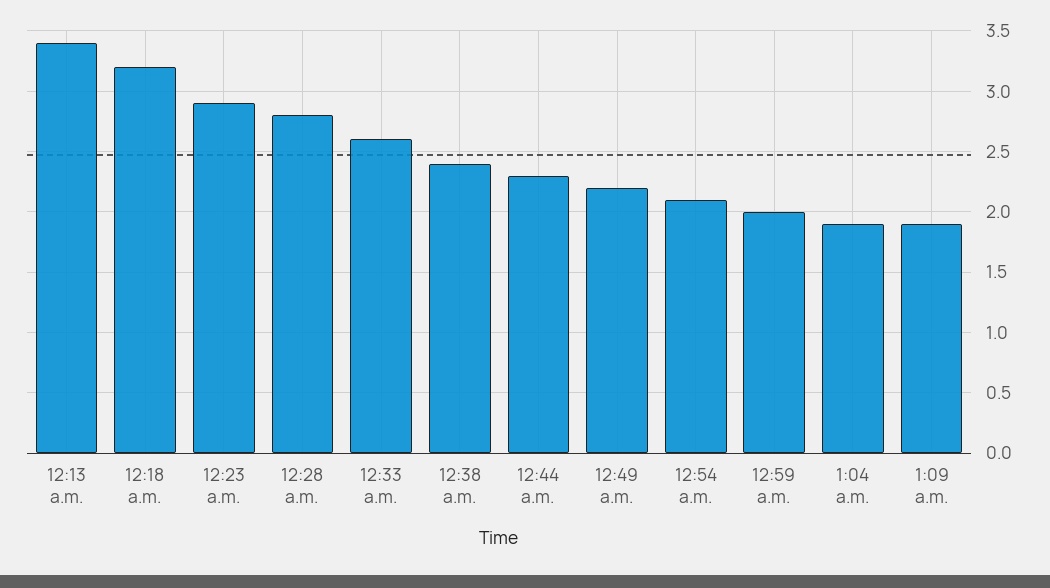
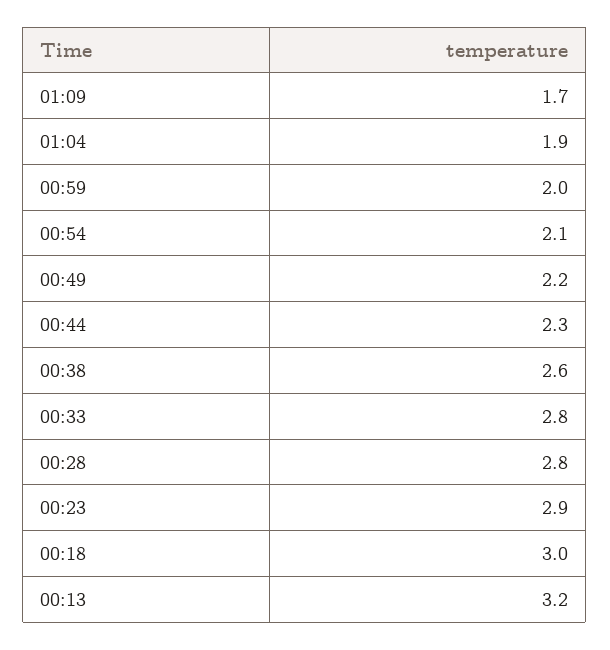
12:13 a.m.: 3.4 -> 3.2
12:18 a.m.: 3.2 -> 3
12:33 a.m.: 2.6 -> 2.8
12:38 a.m.: 2.4 -> 2.6
1:09 a.m.: 1.9 -> 1.7

